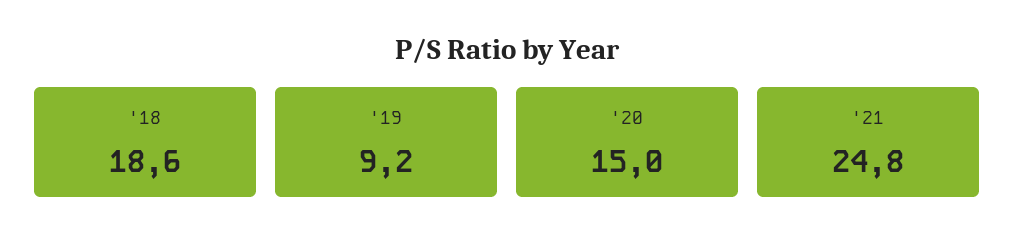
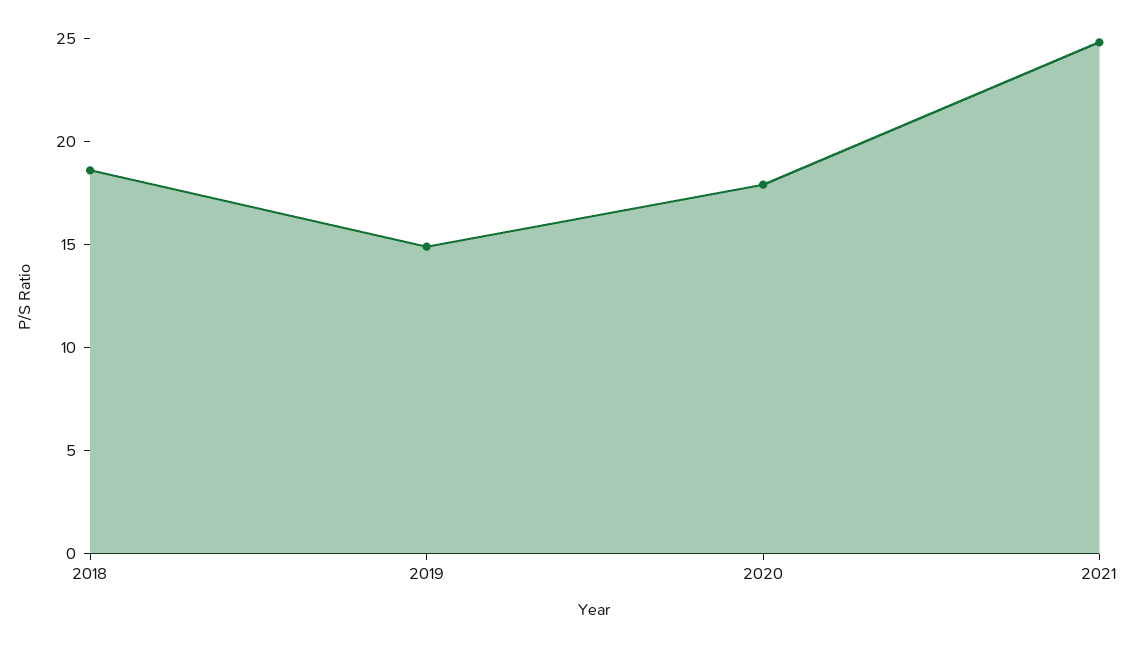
'19: 9.2 -> 15
'20: 15 -> 18

